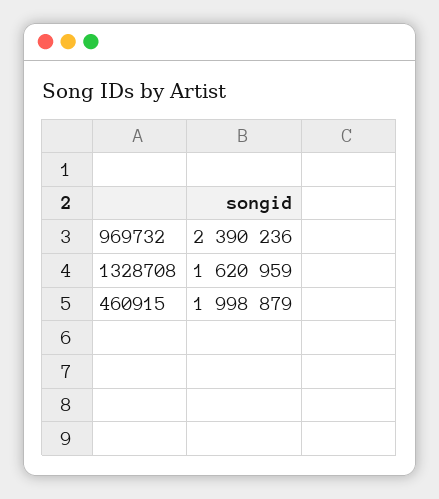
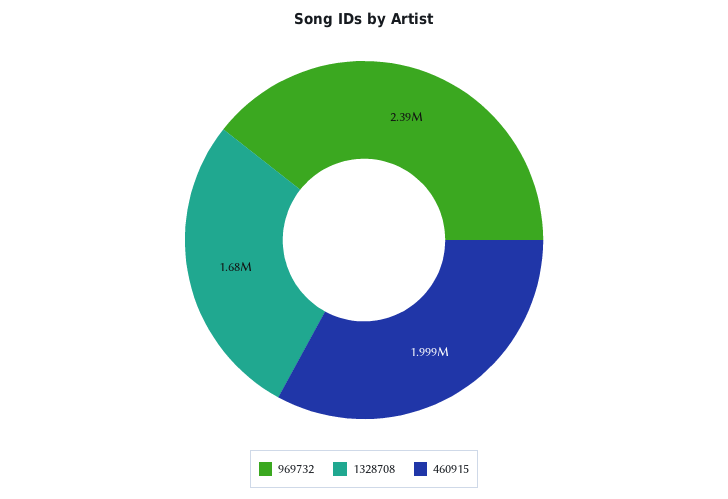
1328708: 1620959 -> 1680000

